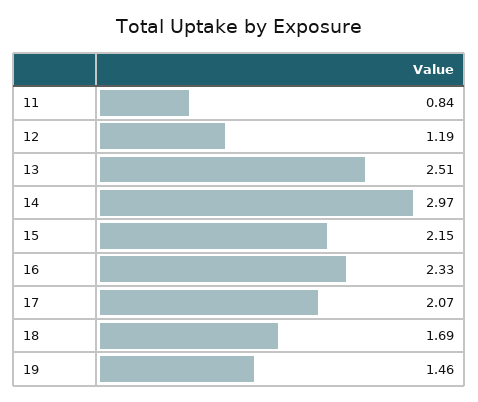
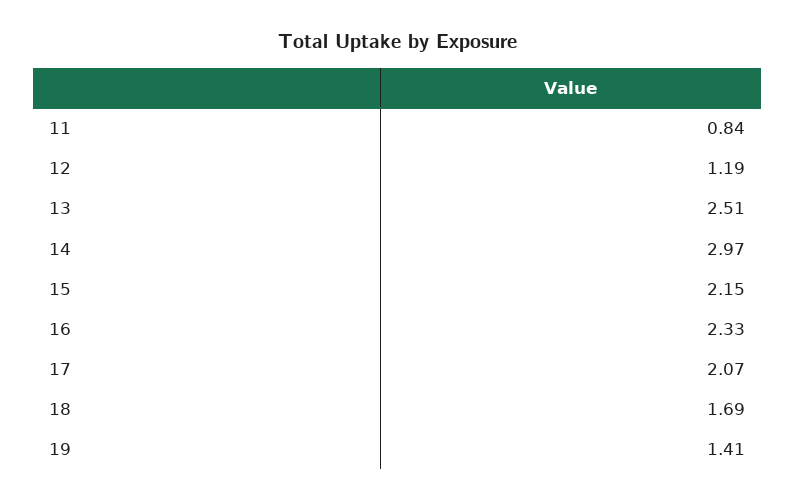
19: 1.46 -> 1.41

